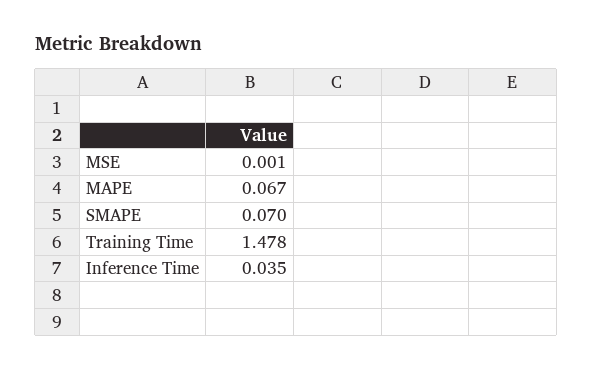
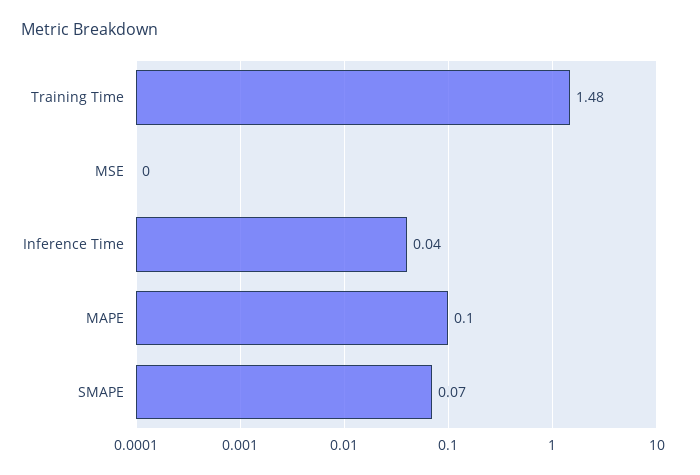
MAPE: 0.067 -> 0.1

